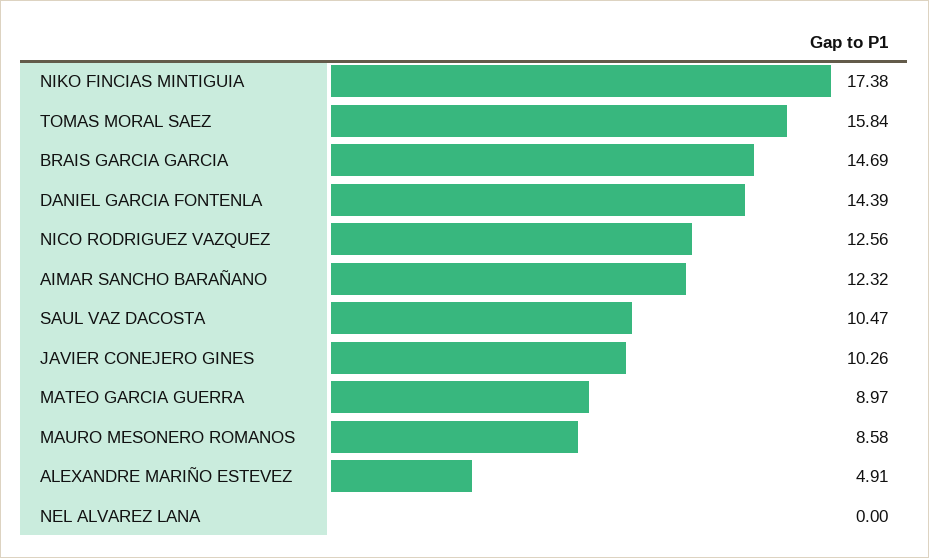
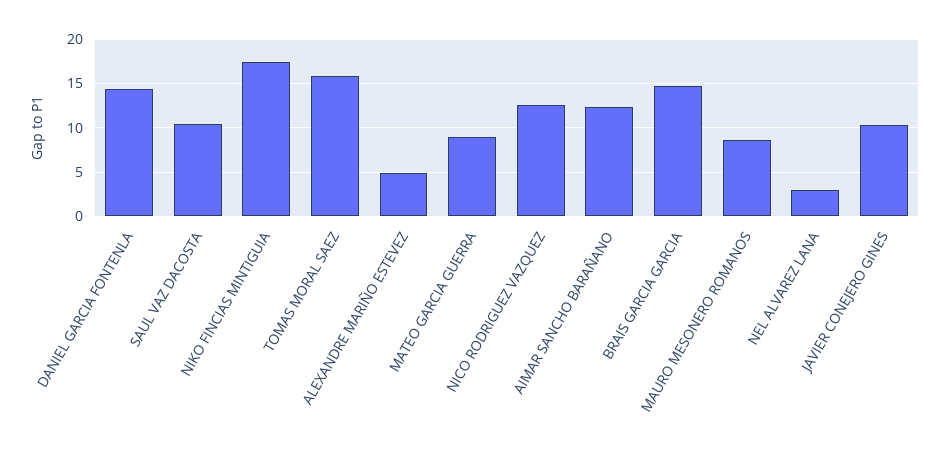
NEL ALVAREZ LANA: 0 -> 3

